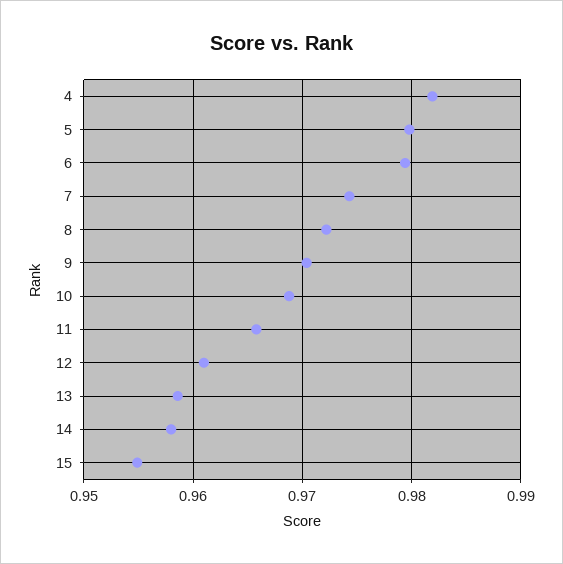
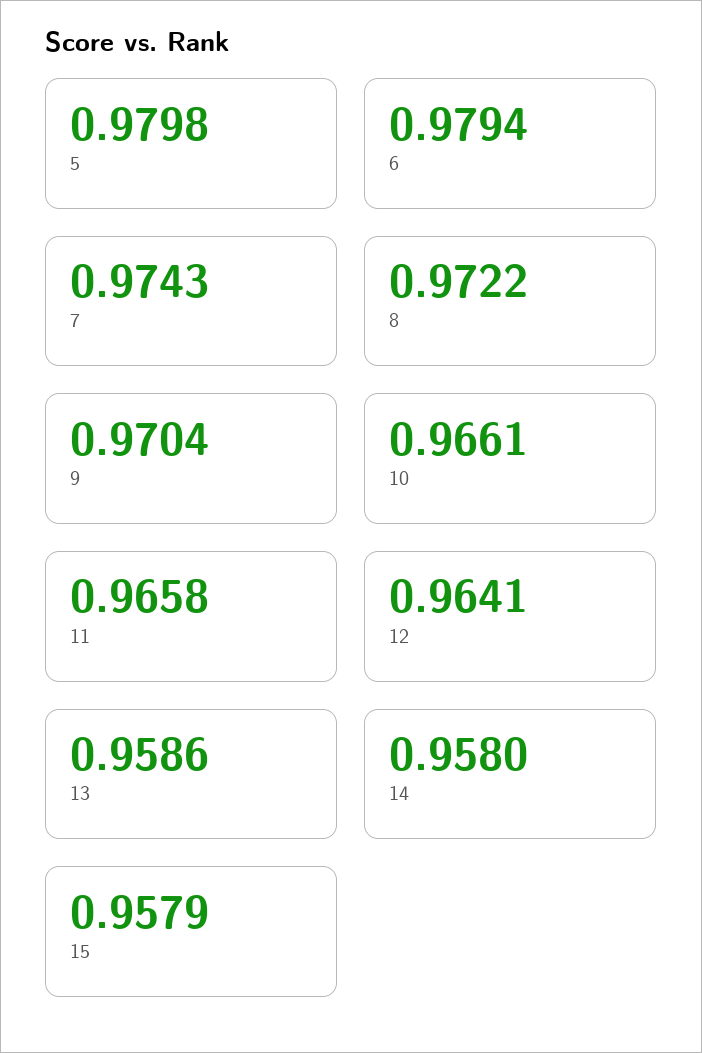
4: 0.982 -> none
10: 0.969 -> 0.9661
12: 0.961 -> 0.9641
15: 0.955 -> 0.9579

